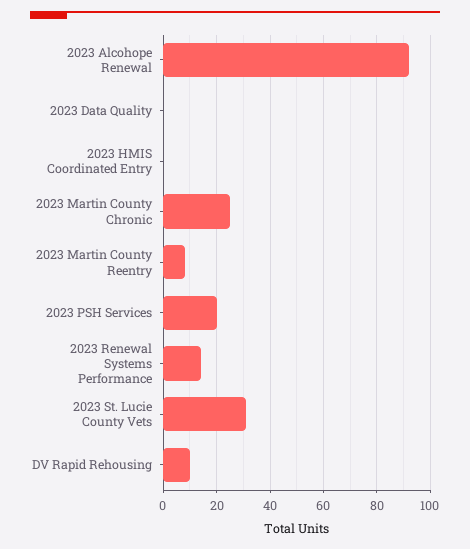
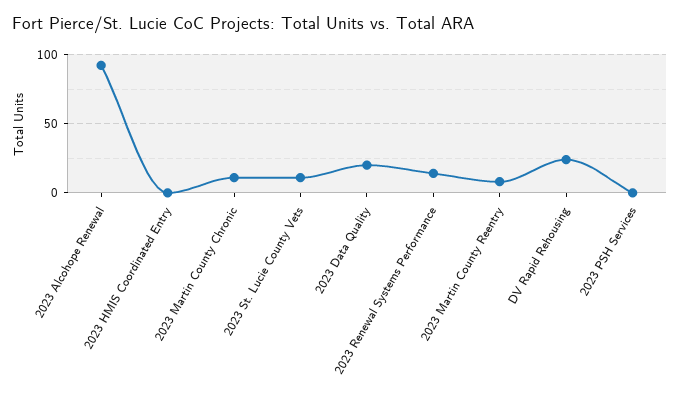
2023 Data Quality: 0 -> 20
2023 Martin County Chronic: 25 -> 10
2023 PSH Services: 20 -> 0
2023 St. Lucie County Vets: 30 -> 10
DV Rapid Rehousing: 10 -> 25

